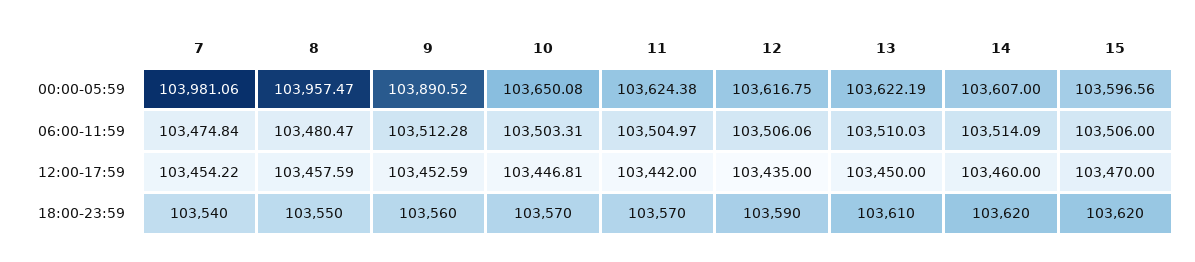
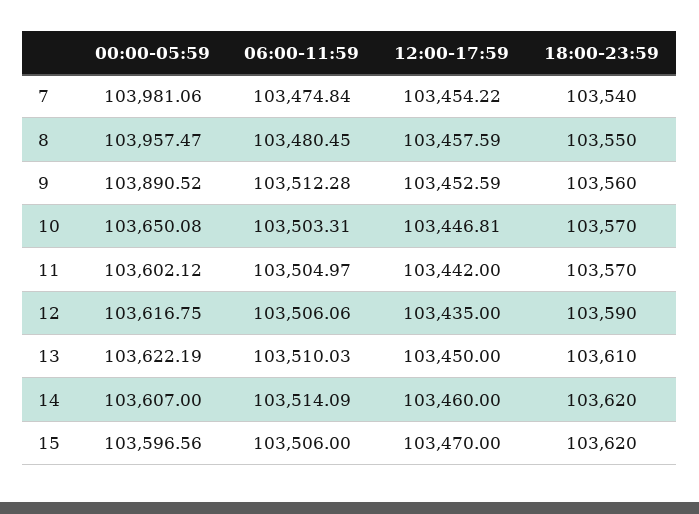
11, 00:00-05:59: 103624.38 -> 103602.12
8, 06:00-11:59: 103480.47 -> 103480.45

